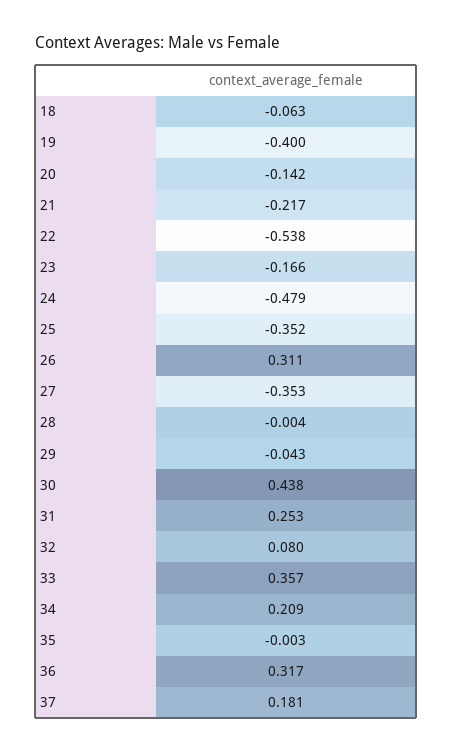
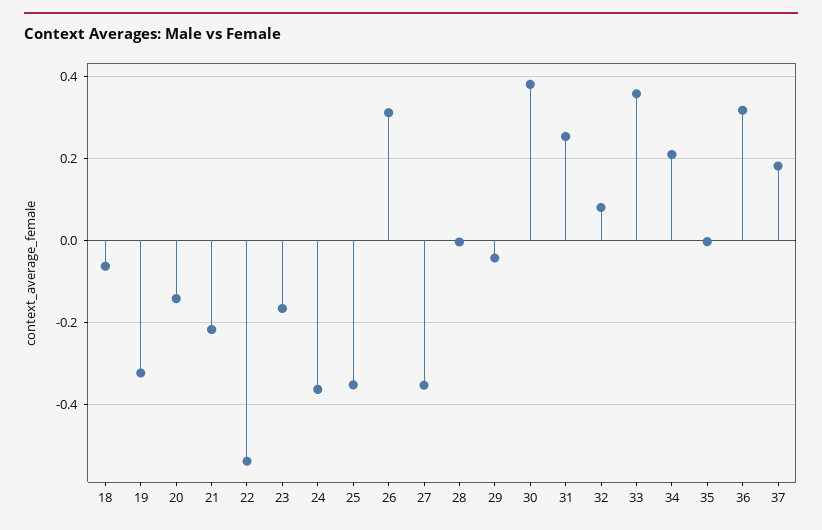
19: -0.4 -> -0.32
24: -0.479 -> -0.36
30: 0.438 -> 0.38

